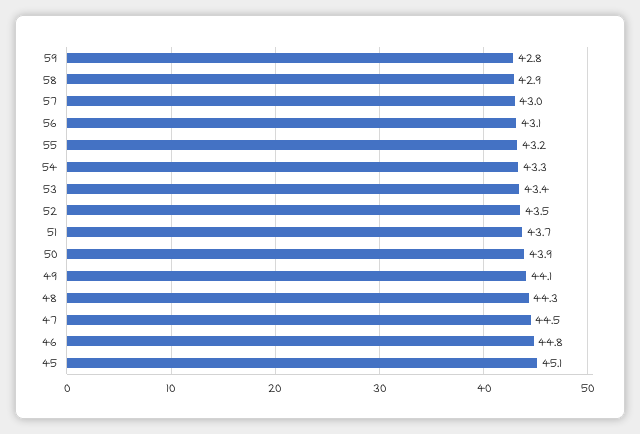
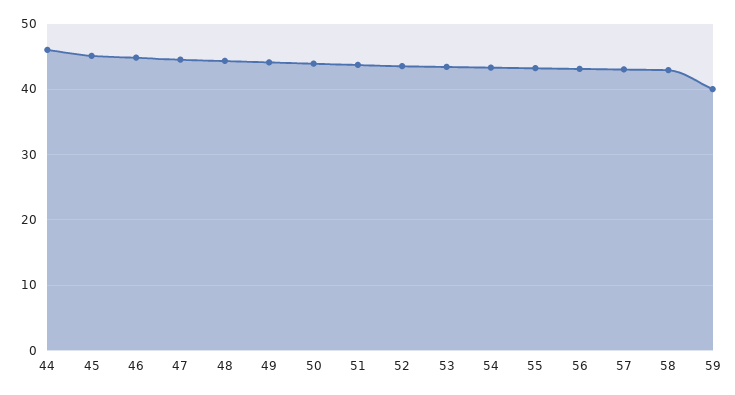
59: 42.8 -> 40
44: none -> 46

